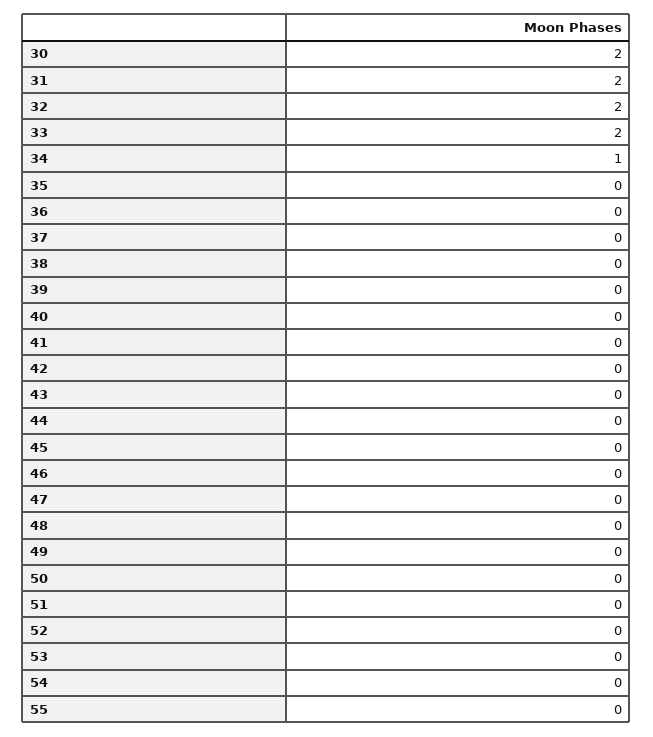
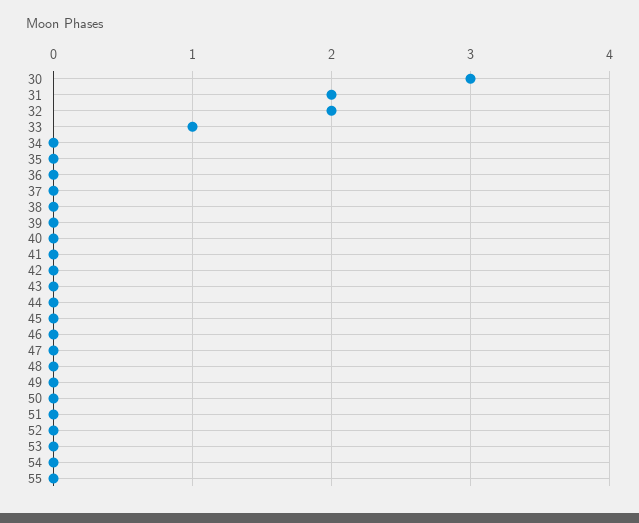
30: 2 -> 3
33: 2 -> 1
34: 1 -> 0

